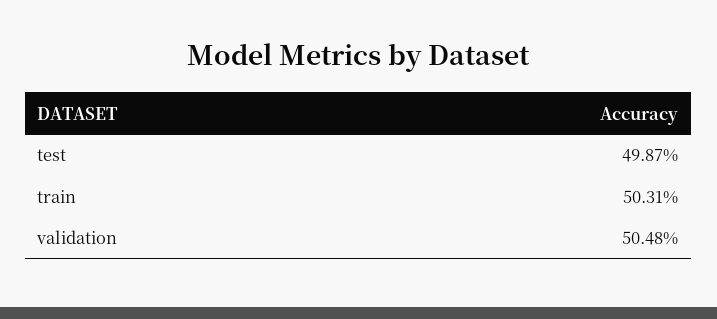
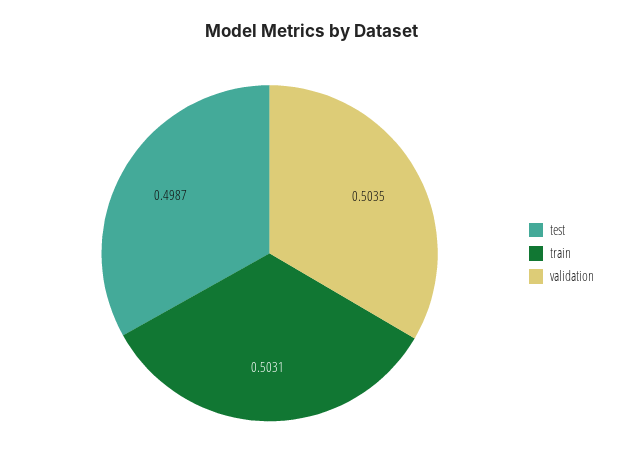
validation: 0.5048 -> 0.5035

